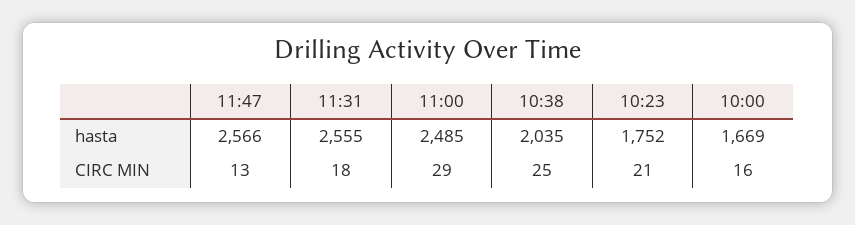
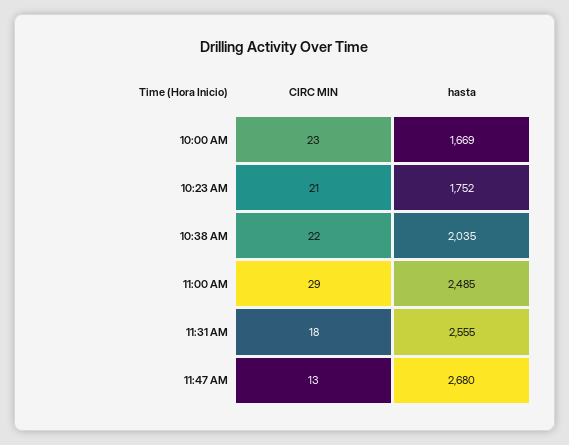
11:47, hasta: 2566 -> 2680
10:38, CIRC MIN: 25 -> 22
10:00, CIRC MIN: 16 -> 23

